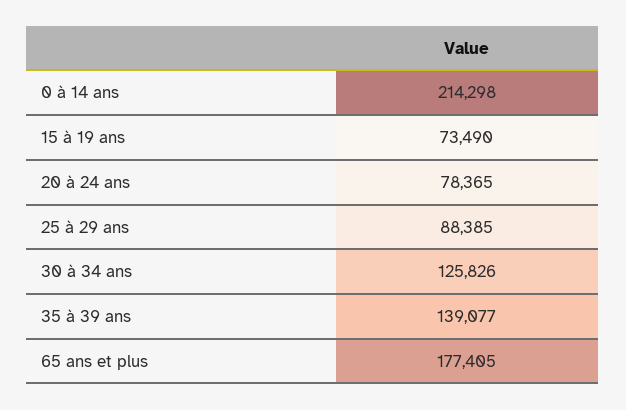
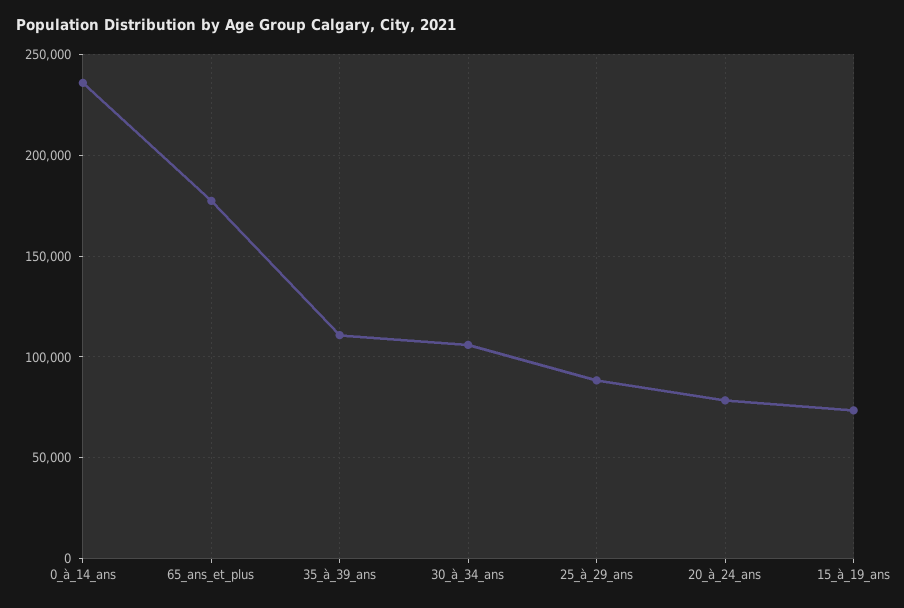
0 à 14 ans: 214298 -> 235000
30 à 34 ans: 125826 -> 105000
35 à 39 ans: 139077 -> 110000

